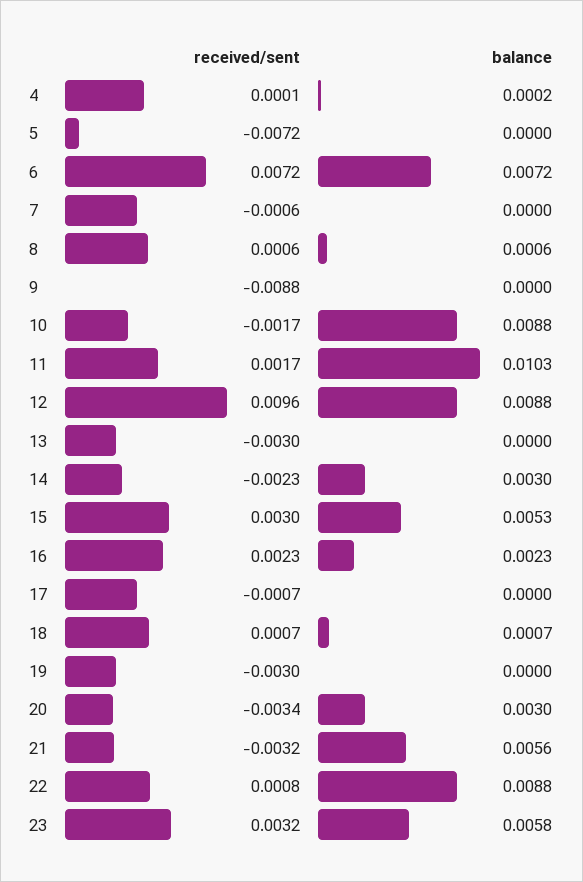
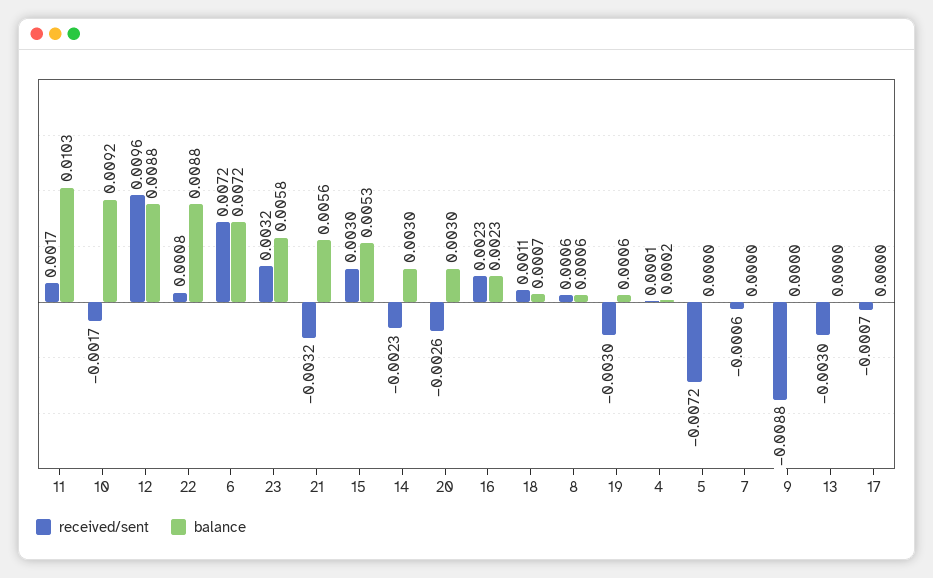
balance, 10: 0.0088 -> 0.0092
received/sent, 18: 0.0007 -> 0.0011
balance, 19: 0 -> 0.0006
received/sent, 20: -0.0034 -> -0.0026

